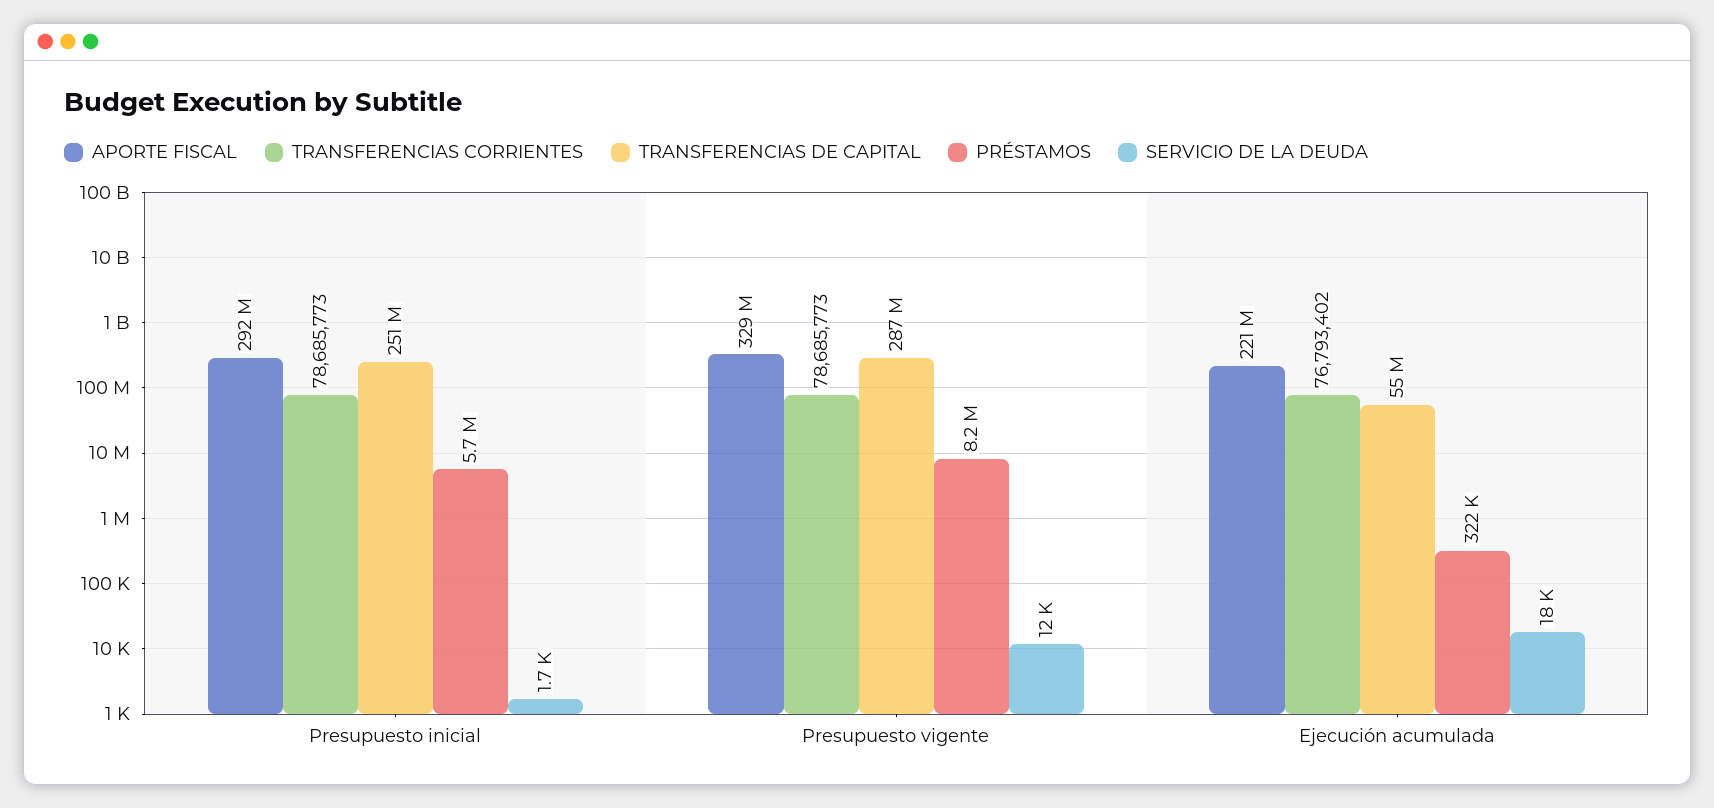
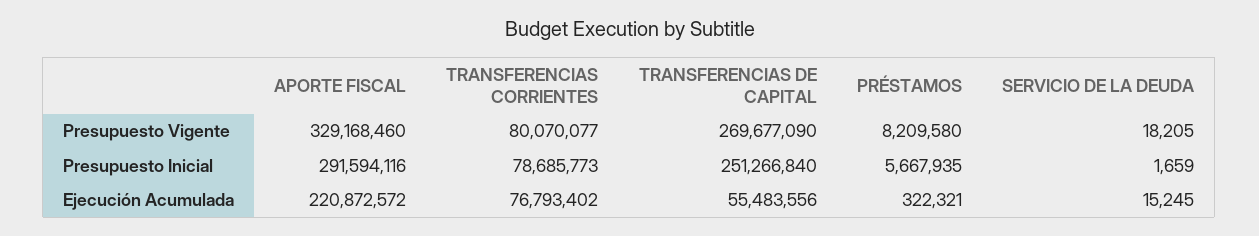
TRANSFERENCIAS CORRIENTES, Presupuesto vigente: 78685773 -> 80070077
TRANSFERENCIAS DE CAPITAL, Presupuesto vigente: 287000000 -> 269677090
SERVICIO DE LA DEUDA, Presupuesto vigente: 12000 -> 18205
SERVICIO DE LA DEUDA, Ejecución acumulada: 18000 -> 15245

